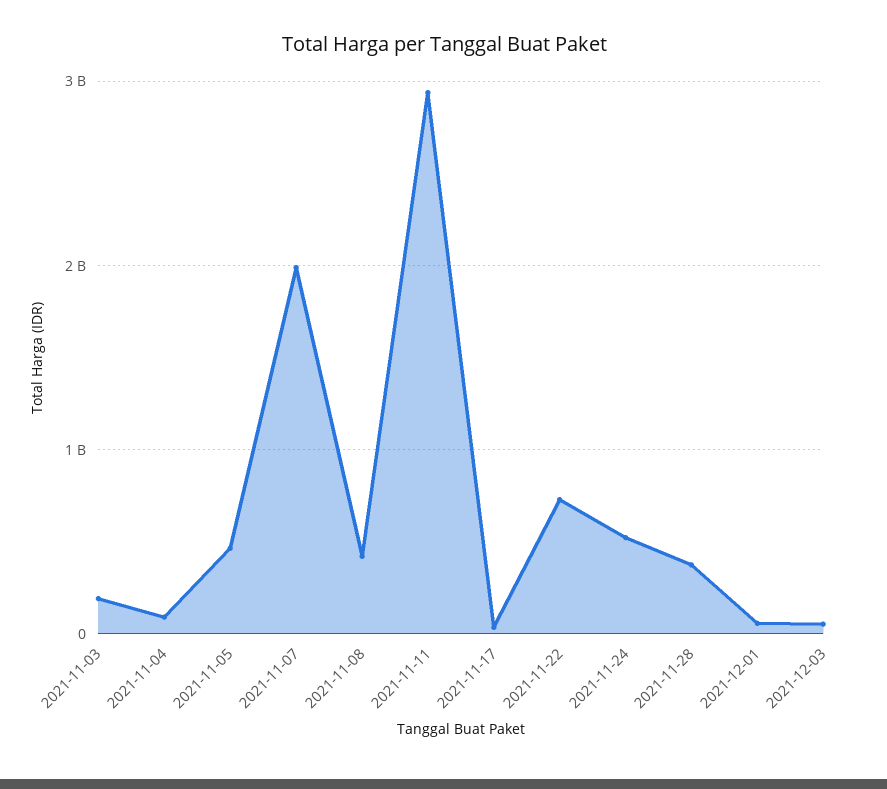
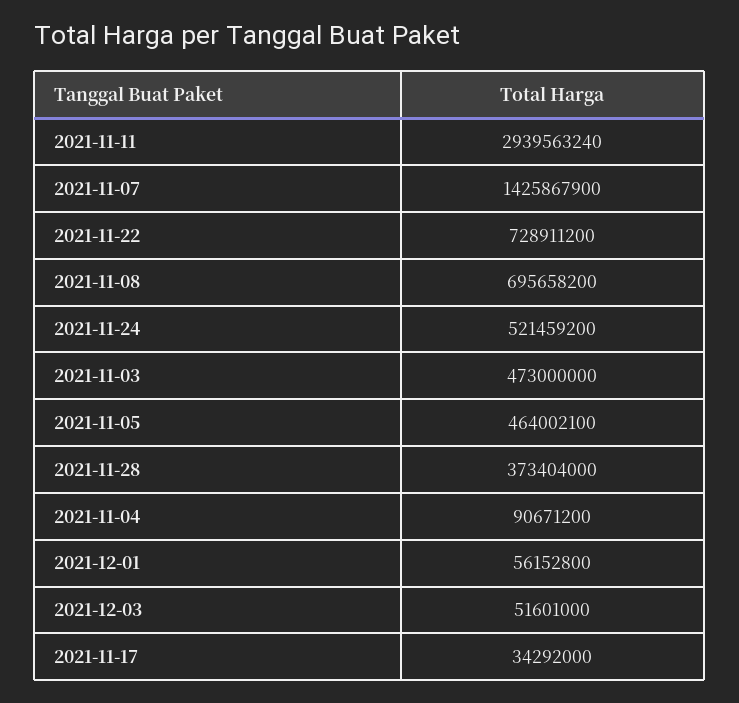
2021-11-03: 200000000 -> 473000000
2021-11-07: 2000000000 -> 1425867900
2021-11-08: 400000000 -> 695658200

